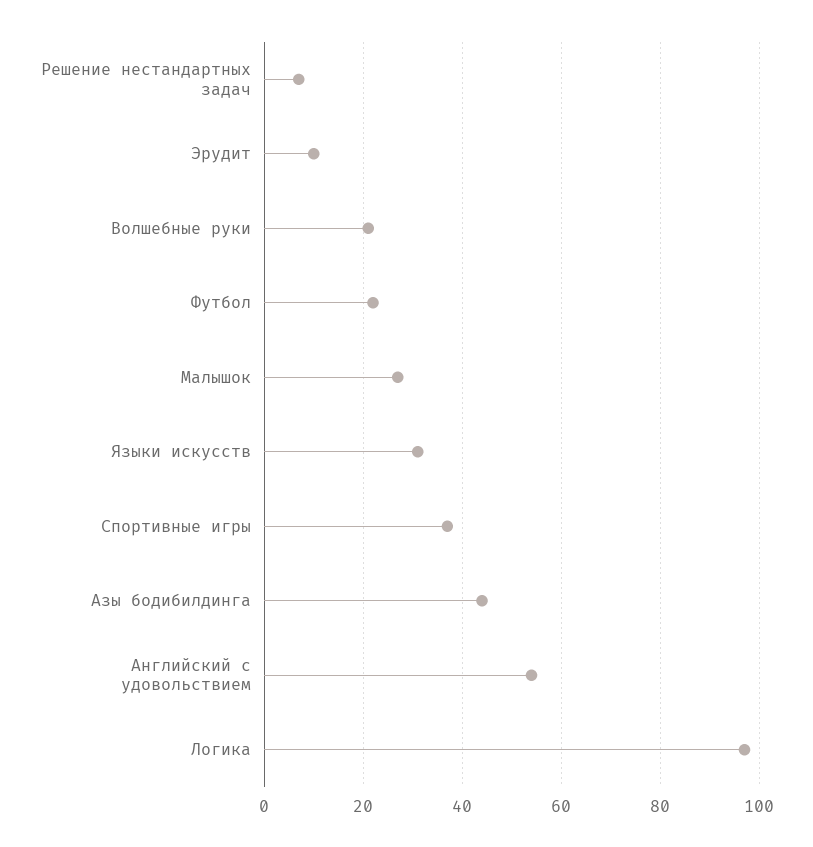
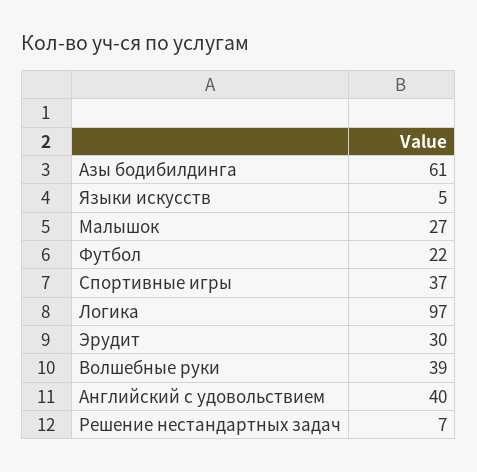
Эрудит: 10 -> 30
Волшебные руки: 20 -> 39
Языки искусств: 30 -> 5
Азы бодибилдинга: 45 -> 61
Английский с удовольствием: 55 -> 40

